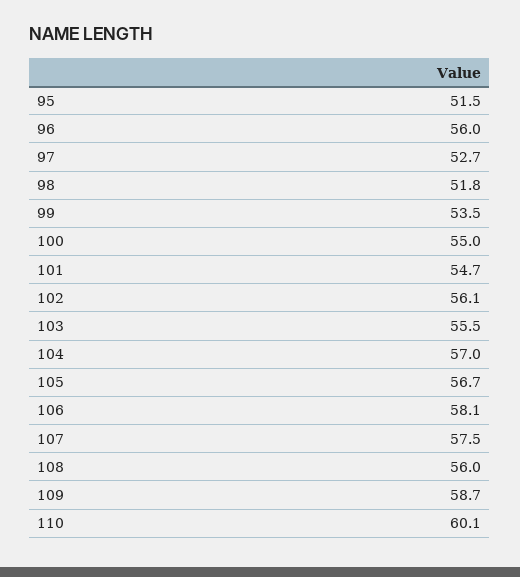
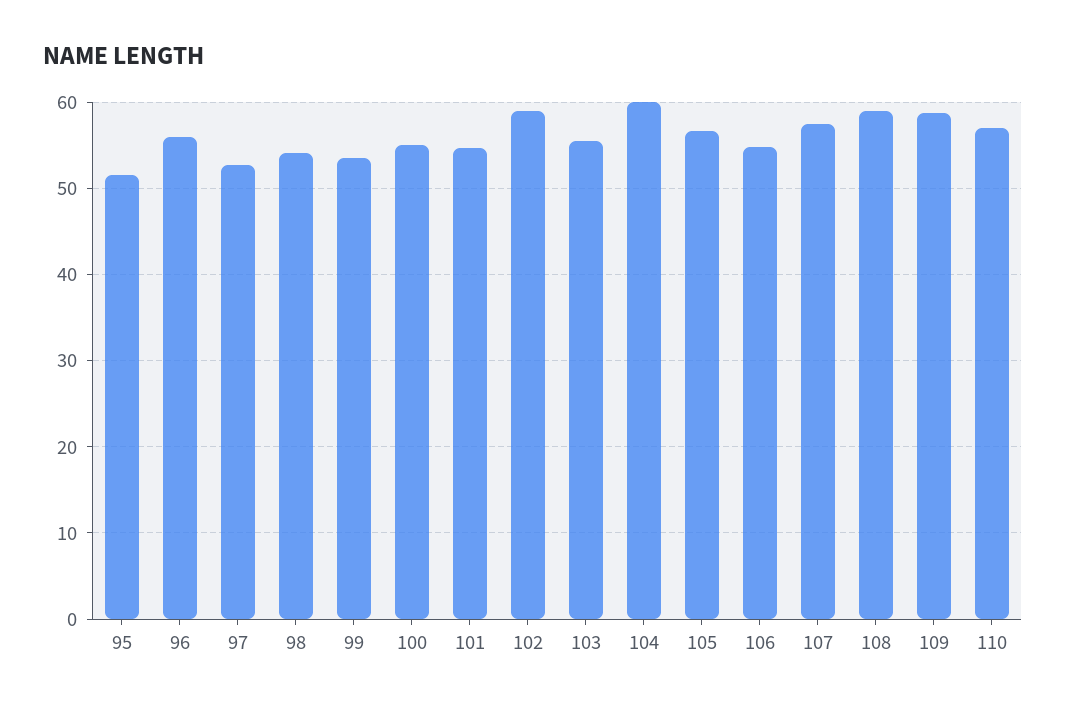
98: 51.8 -> 54
102: 56.1 -> 59
104: 57 -> 60
106: 58.1 -> 55
108: 56 -> 59
110: 60.1 -> 57

